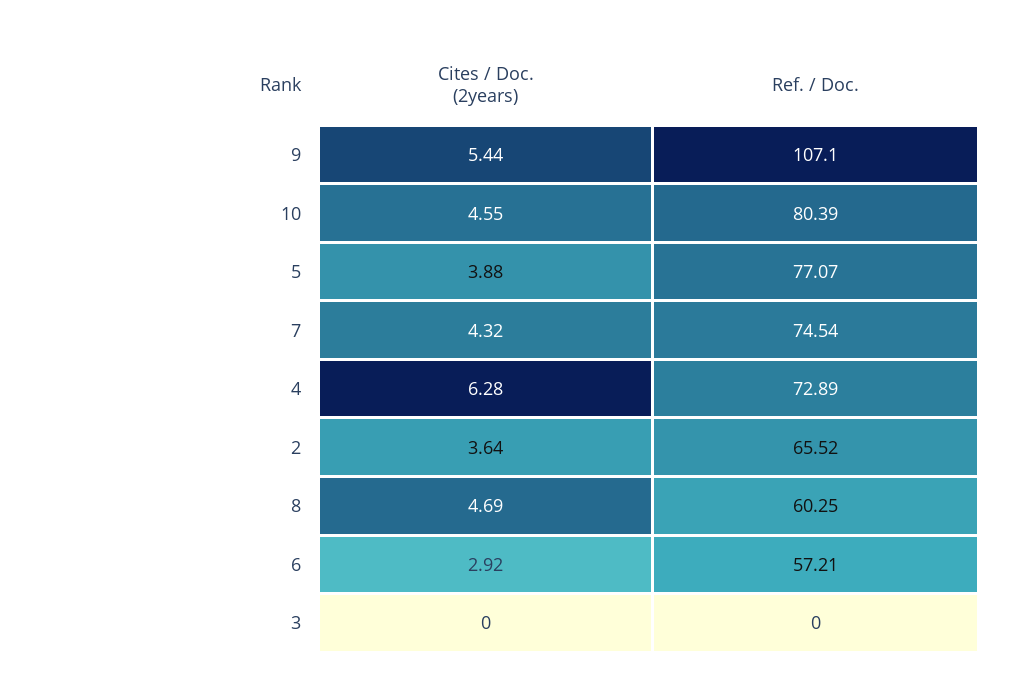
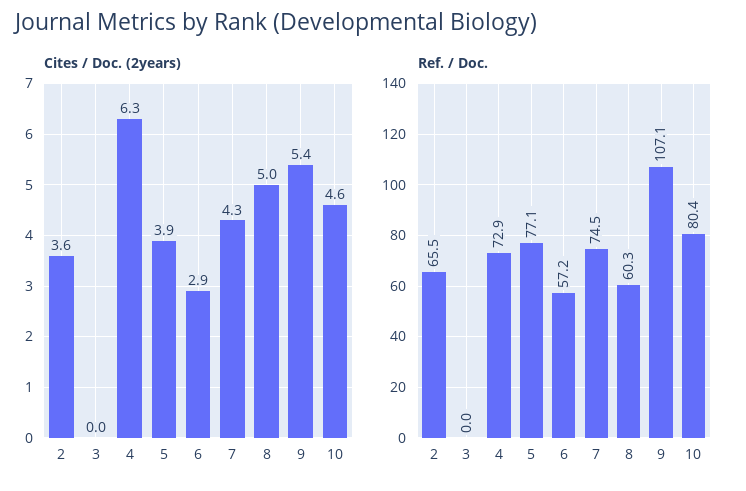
Cites / Doc. (2years), 8: 4.69 -> 5

